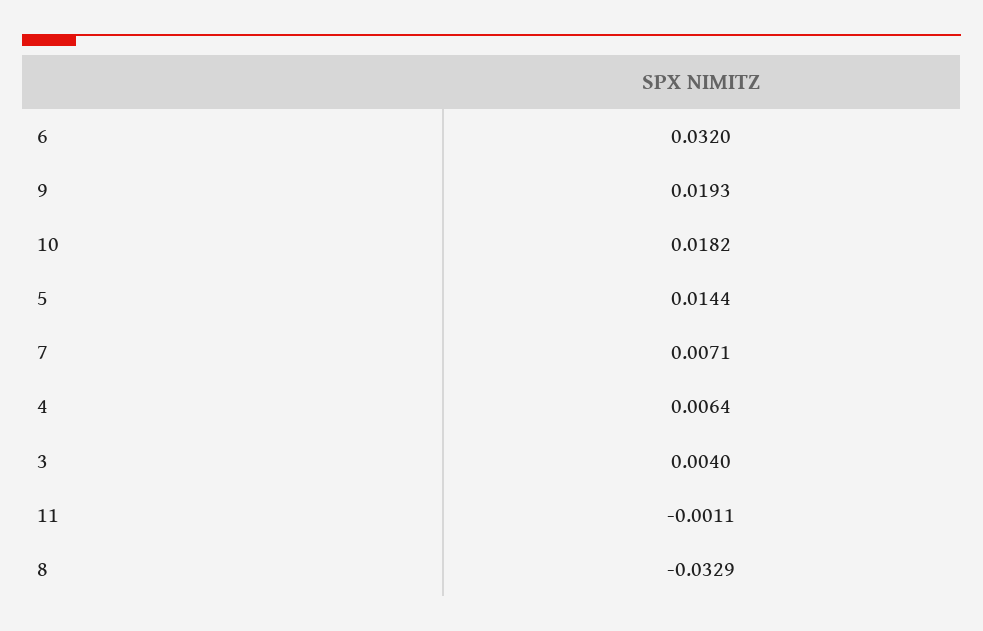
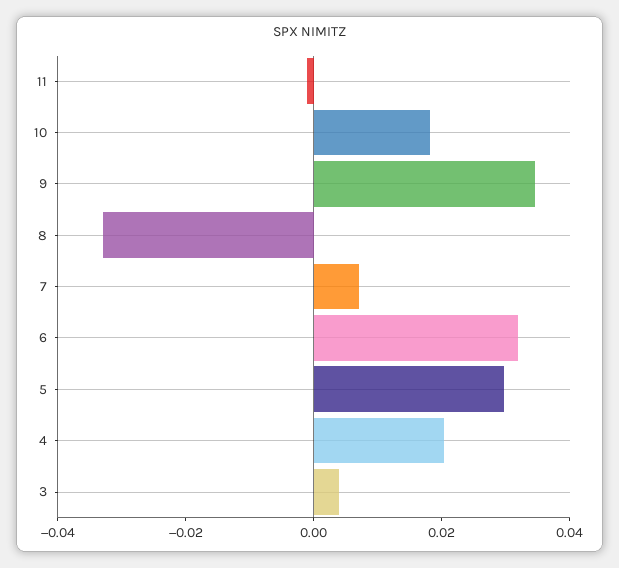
9: 0.0193 -> 0.035
5: 0.0144 -> 0.03
4: 0.0064 -> 0.02

